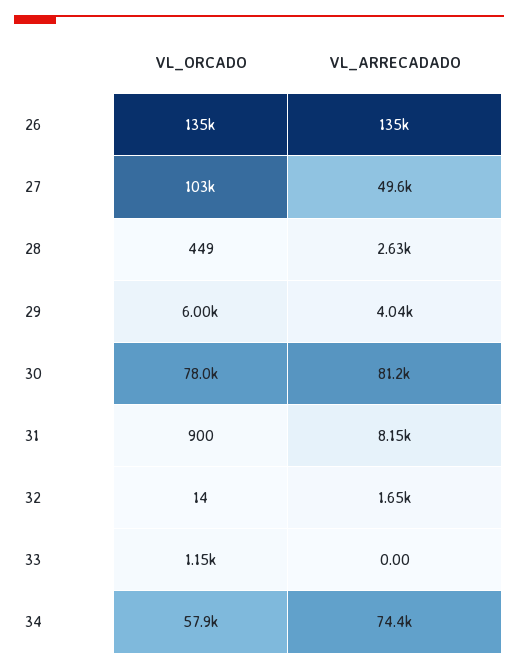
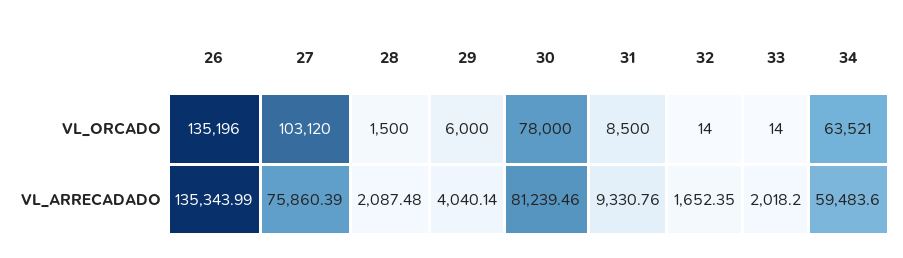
VL_ARRECADADO, 27: 49600 -> 75860.39
VL_ORCADO, 28: 449 -> 1500
VL_ARRECADADO, 28: 2630 -> 2087.48
VL_ORCADO, 31: 900 -> 8500
VL_ARRECADADO, 31: 8150 -> 9330.76
VL_ORCADO, 33: 1150 -> 14
VL_ARRECADADO, 33: 0 -> 2018.2
VL_ORCADO, 34: 57900 -> 63521
VL_ARRECADADO, 34: 74400 -> 59483.6

